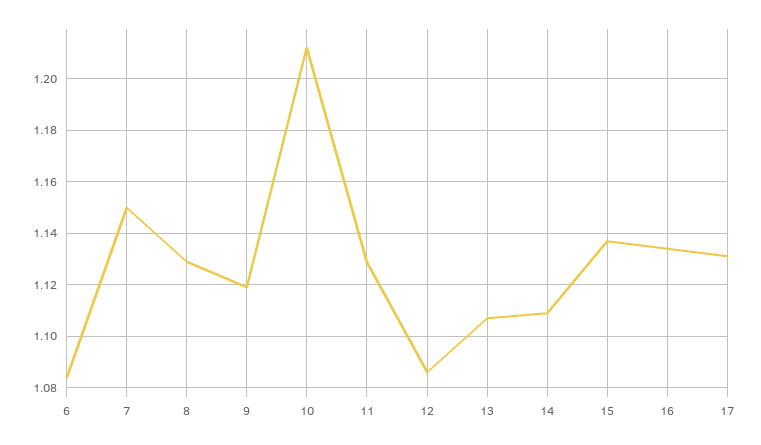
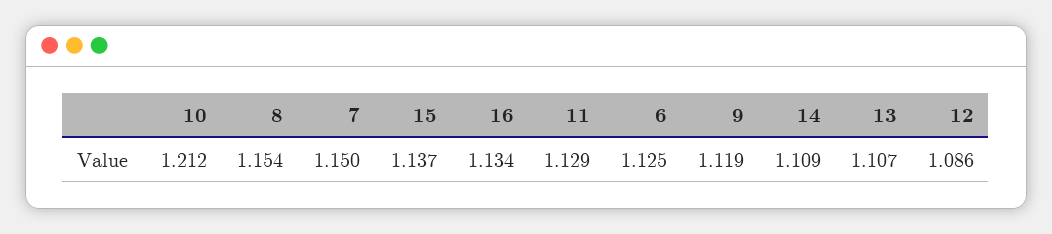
6: 1.085 -> 1.125
8: 1.13 -> 1.154
17: 1.13 -> none

